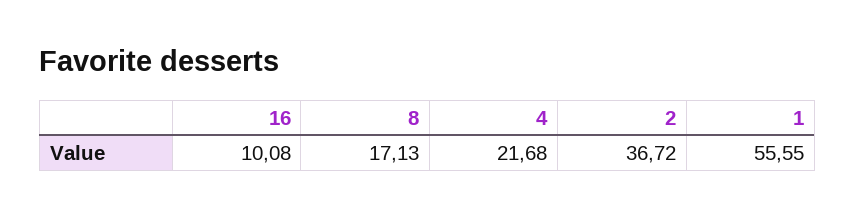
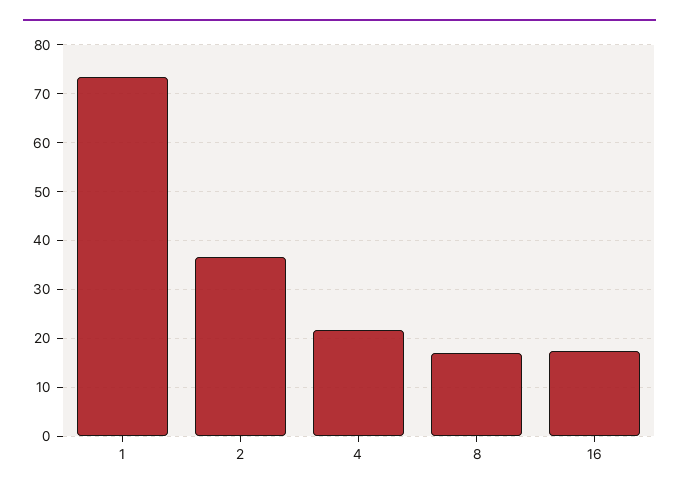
16: 10.08 -> 18
1: 55.55 -> 74

